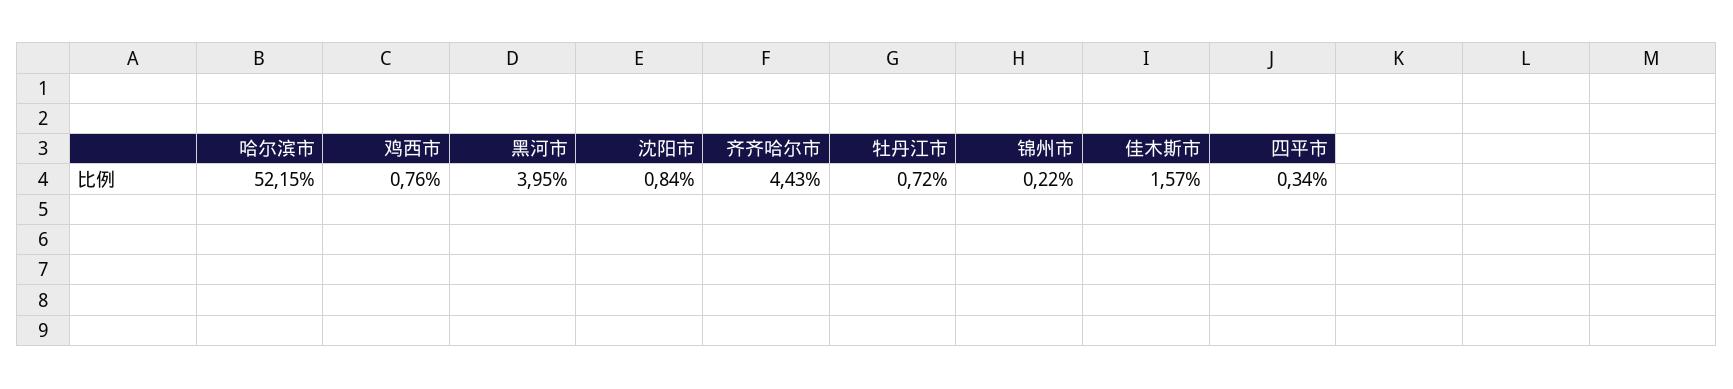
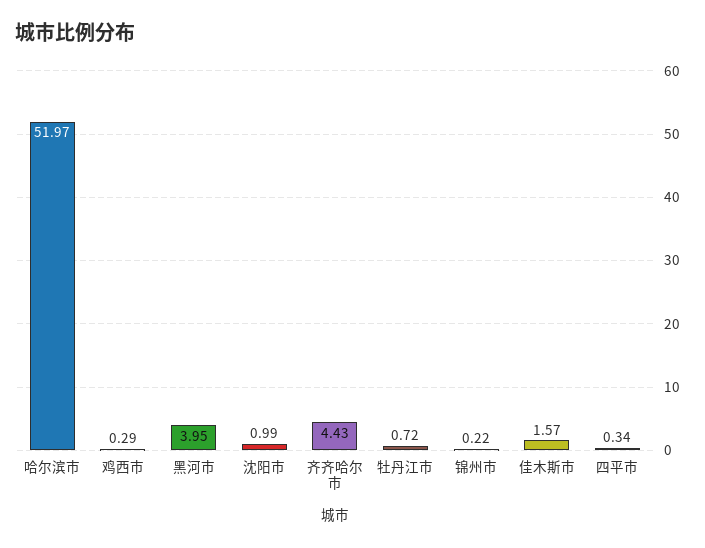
哈尔滨市: 52.15 -> 51.97
鸡西市: 0.76 -> 0.29
沈阳市: 0.84 -> 0.99

